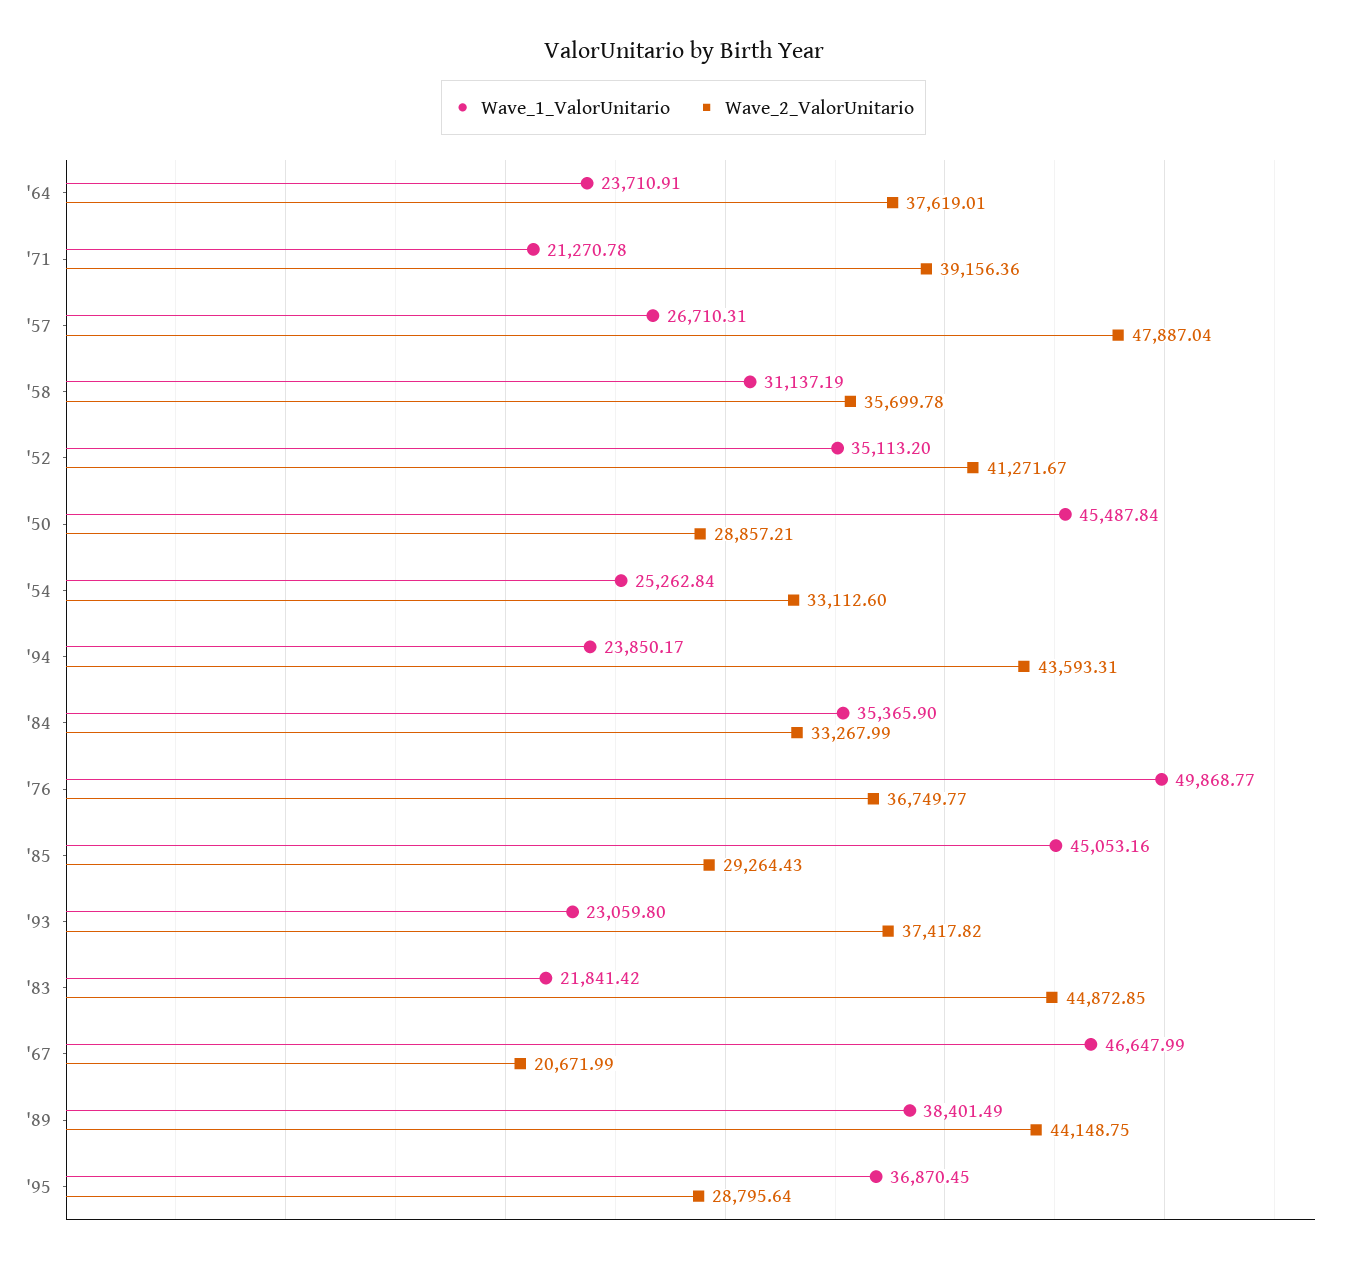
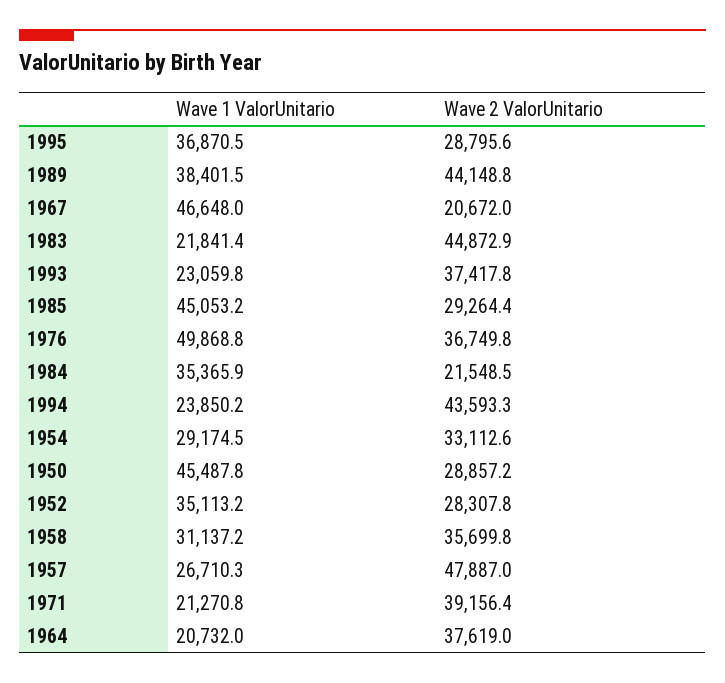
Wave_1_ValorUnitario, '64: 23710.91 -> 20732
Wave_2_ValorUnitario, '52: 41271.67 -> 28307.8
Wave_1_ValorUnitario, '54: 25262.84 -> 29174.5
Wave_2_ValorUnitario, '84: 33267.99 -> 21548.5

